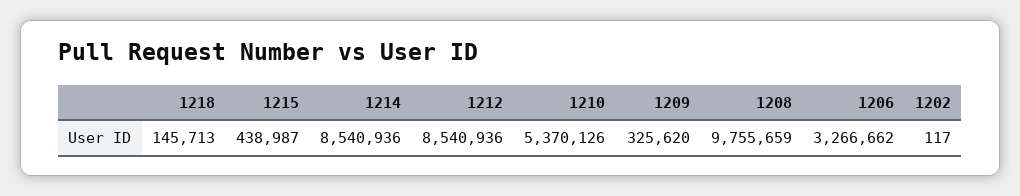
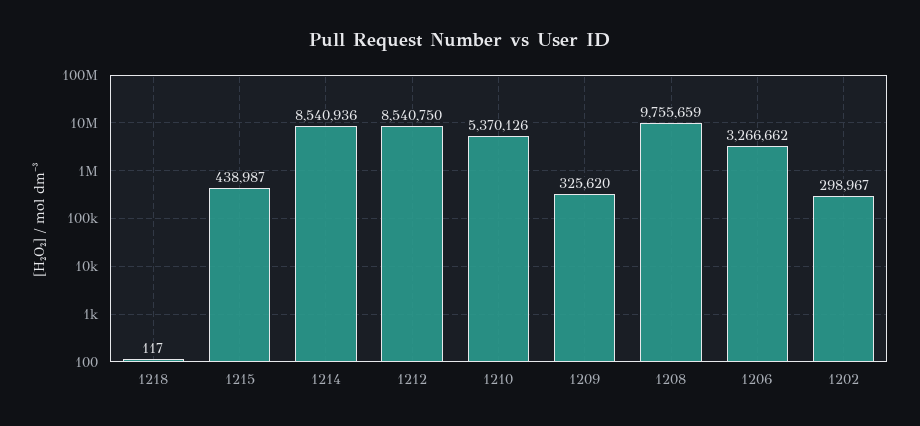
1218: 145713 -> 117
1212: 8540936 -> 8540750
1202: 117 -> 298967

